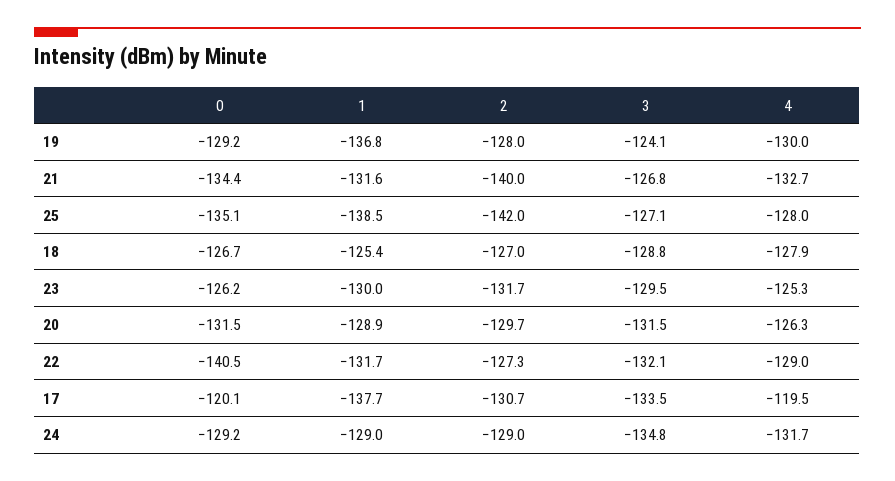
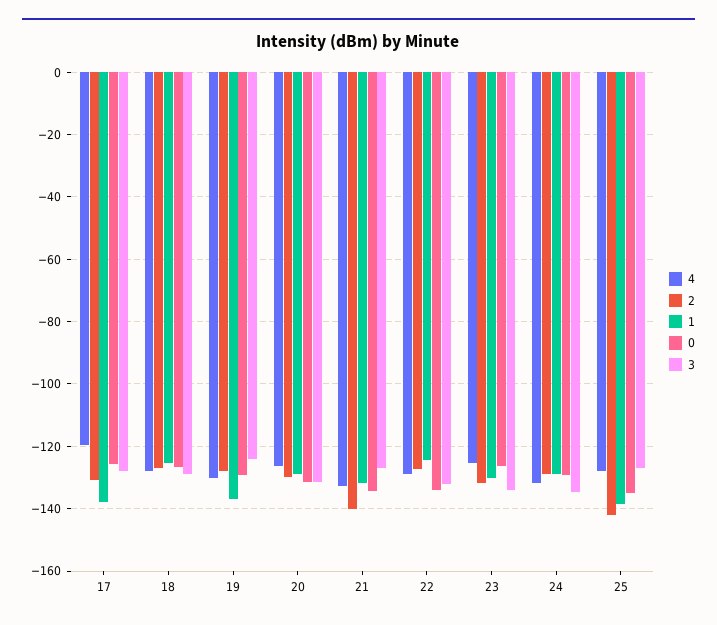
3, 23: -129.5 -> -134
0, 22: -140.5 -> -134
1, 22: -131.7 -> -124
0, 17: -120.1 -> -126
3, 17: -133.5 -> -128

